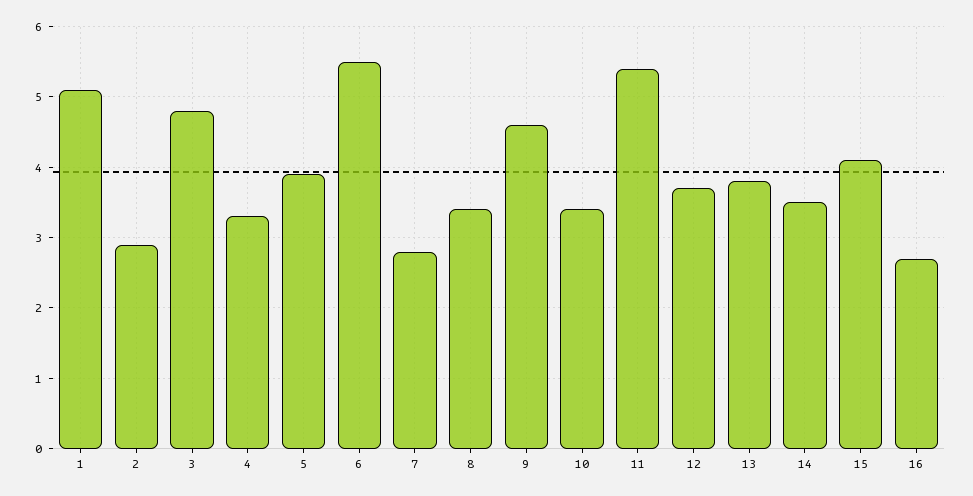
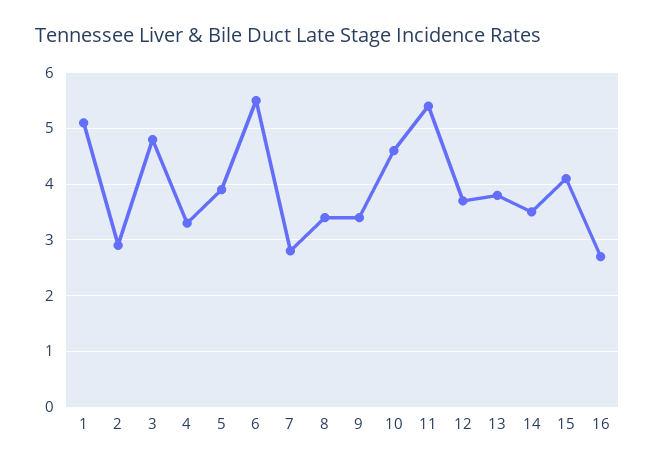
9: 4.6 -> 3.5
10: 3.4 -> 4.5

